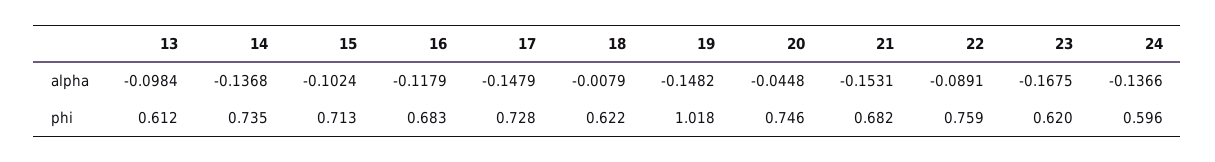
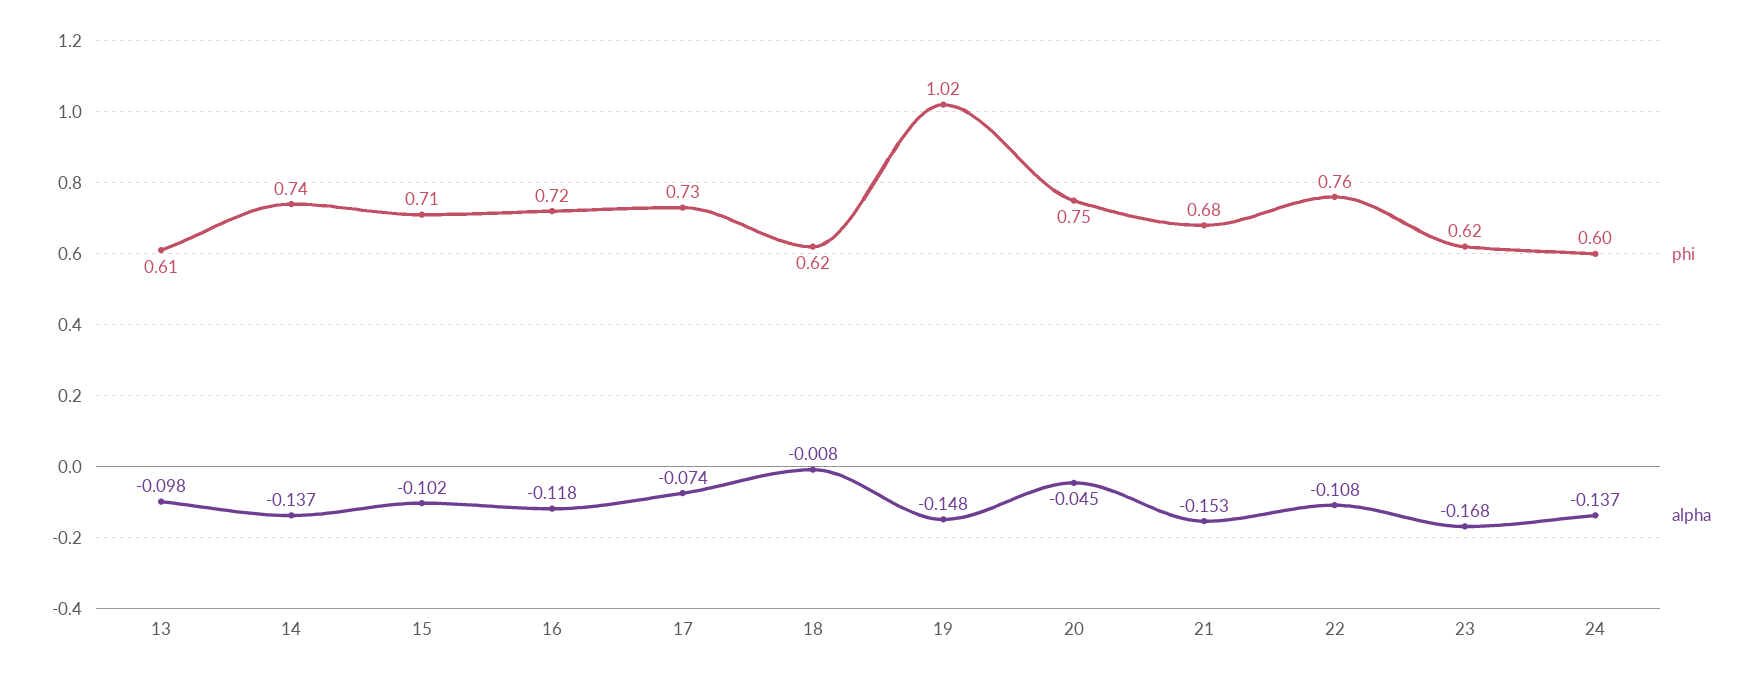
alpha, 17: -0.1479 -> -0.074
alpha, 22: -0.0891 -> -0.108
phi, 16: 0.683 -> 0.72

